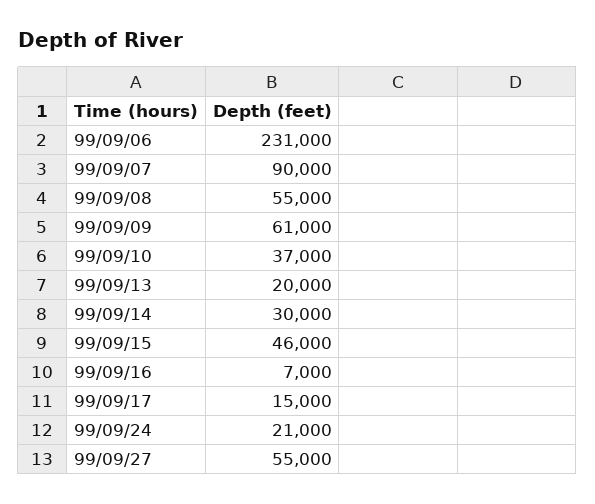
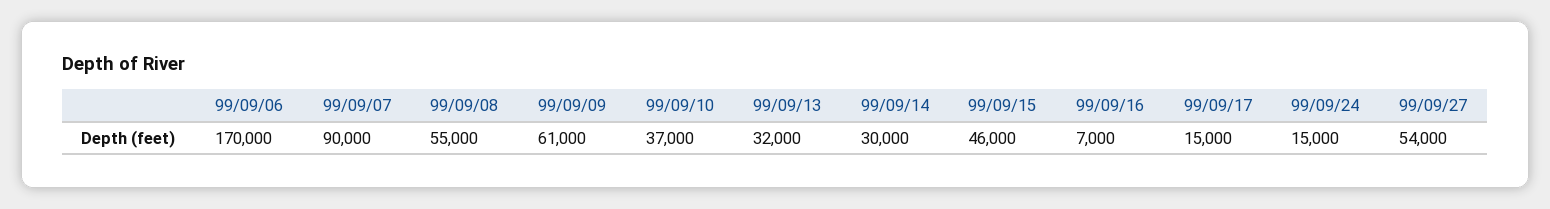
99/09/06: 231000 -> 170000
99/09/13: 20000 -> 32000
99/09/24: 21000 -> 15000
99/09/27: 55000 -> 54000

